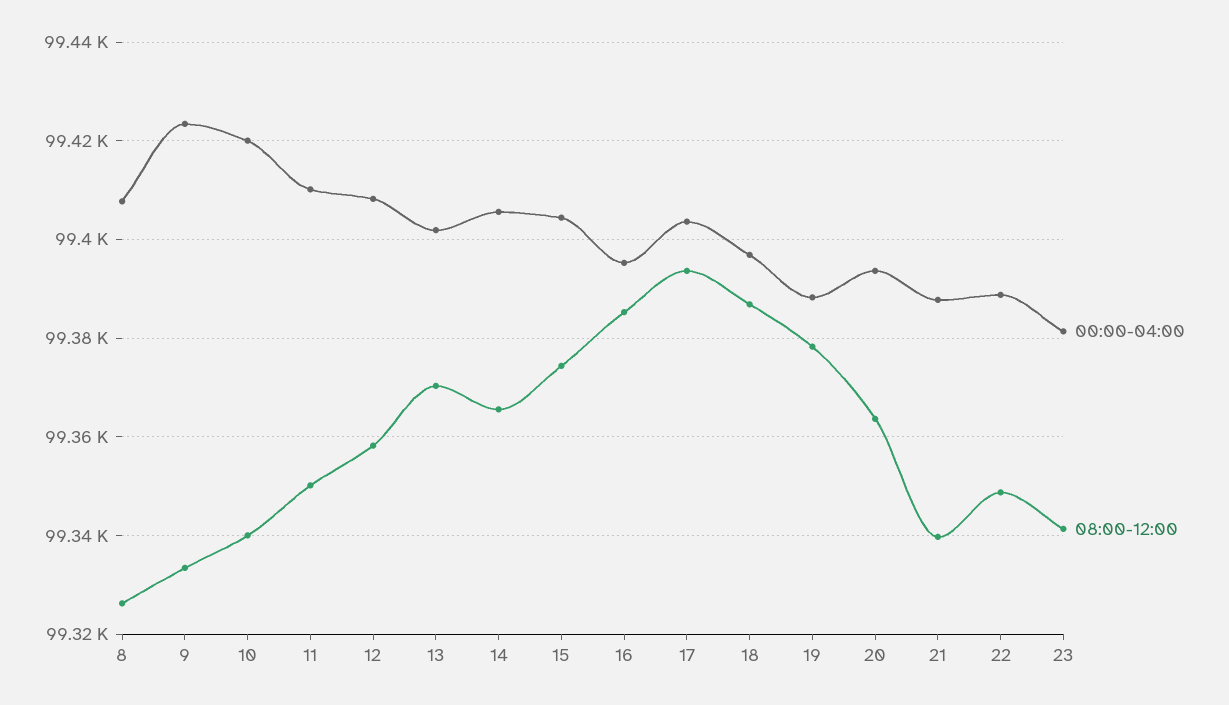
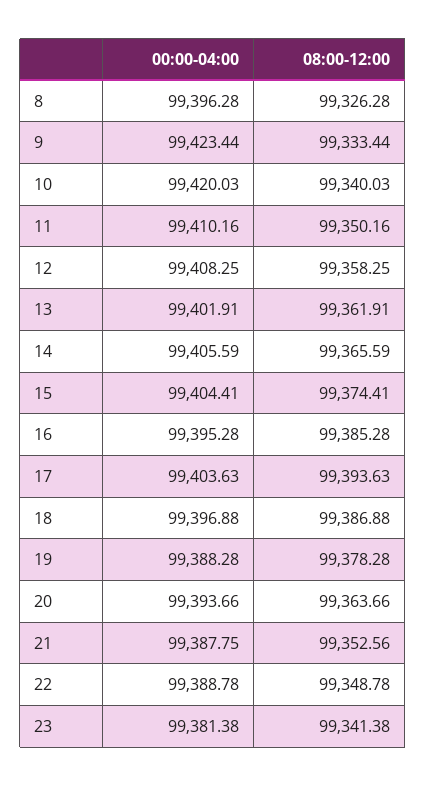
00:00-04:00, 8: 99408 -> 99396.28
08:00-12:00, 13: 99370 -> 99361.91
08:00-12:00, 21: 99340 -> 99352.56

